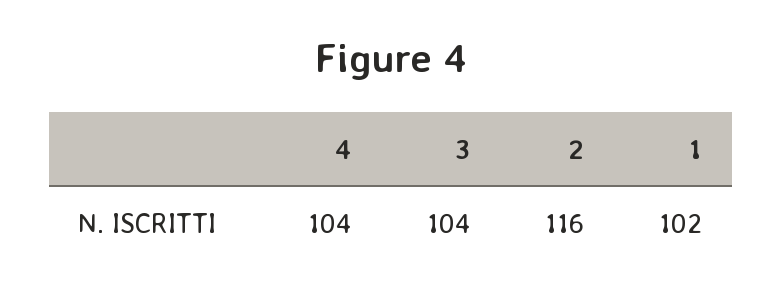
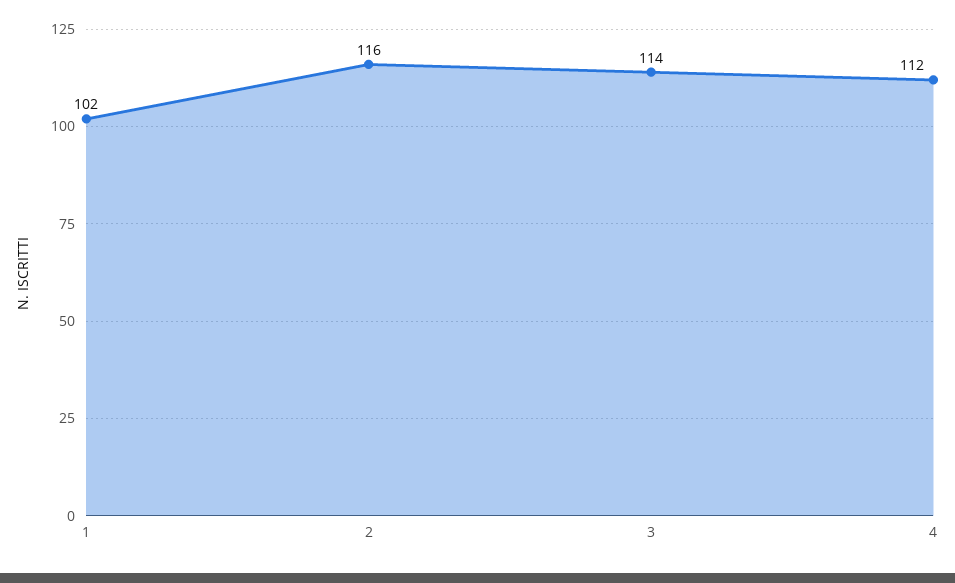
4: 104 -> 112
3: 104 -> 114

